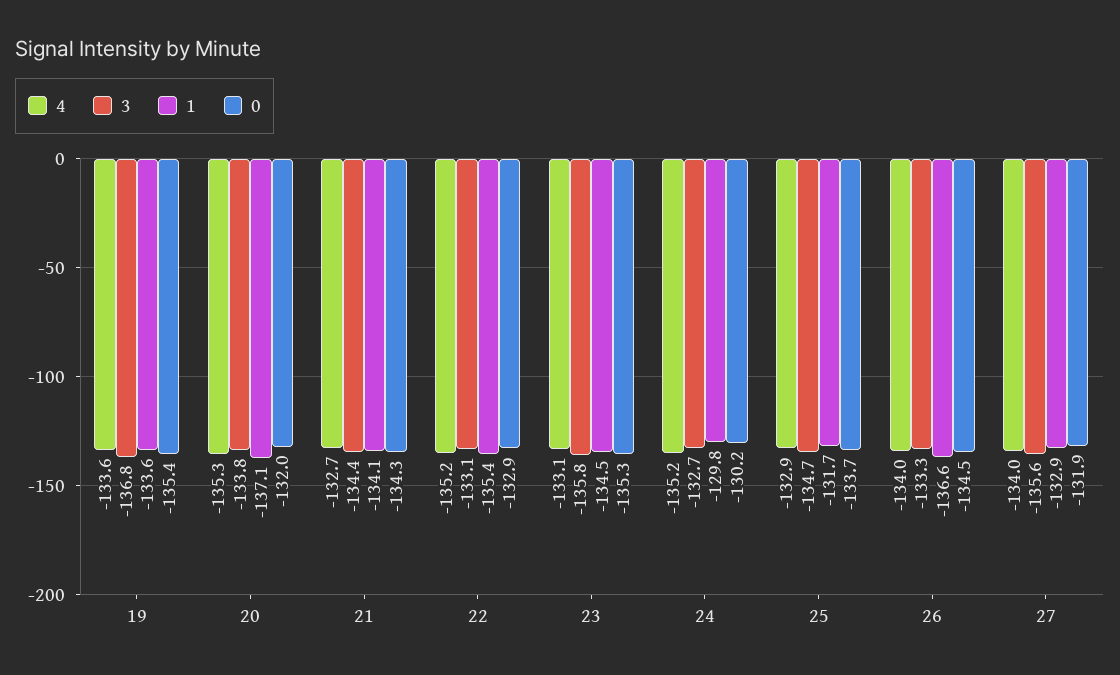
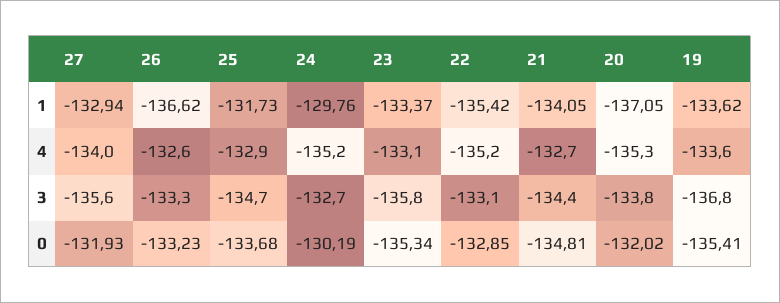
0, 21: -134.3 -> -134.81
1, 23: -134.5 -> -133.37
4, 26: -134 -> -132.6
0, 26: -134.5 -> -133.23

